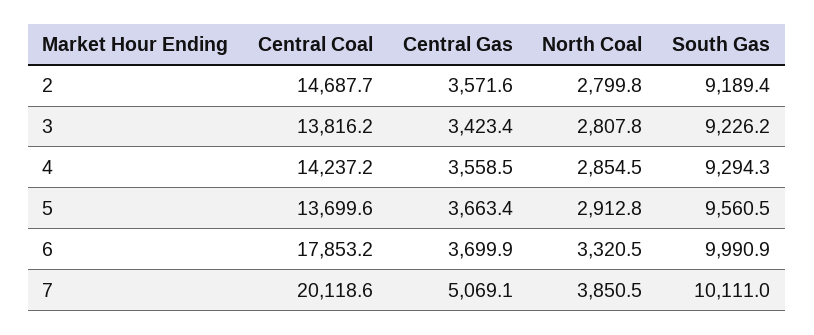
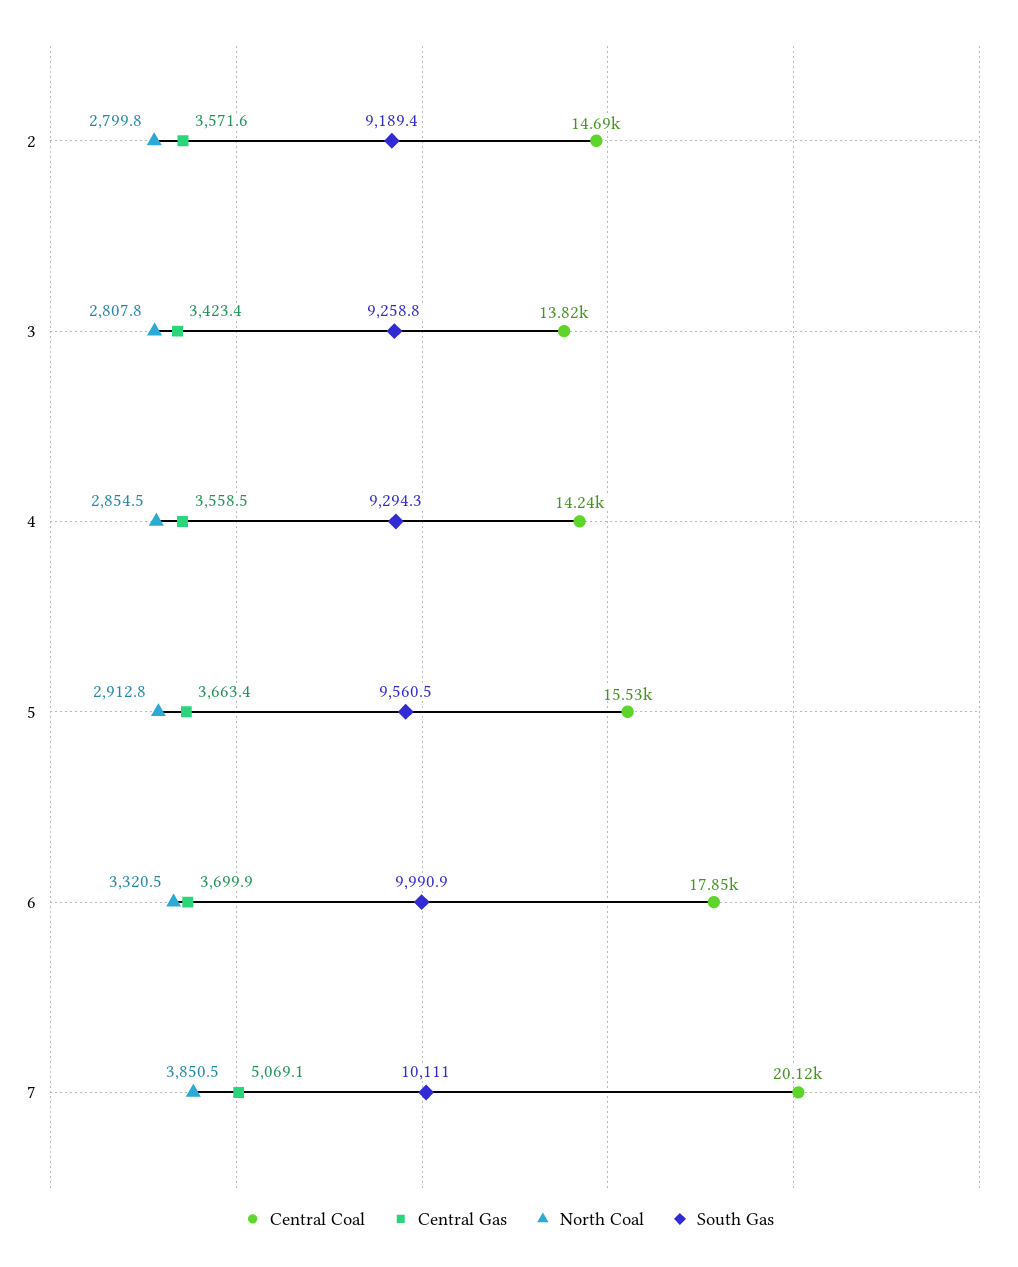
South Gas, 3: 9226.2 -> 9258.8
Central Coal, 5: 13699.6 -> 15530

